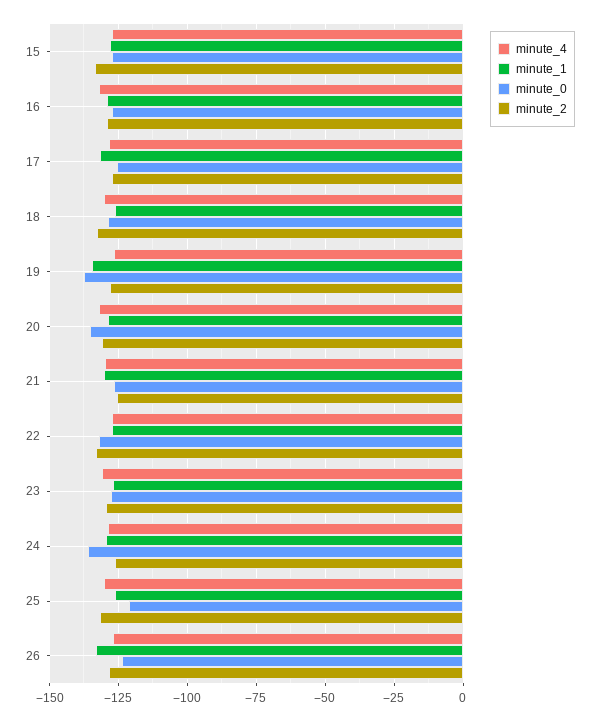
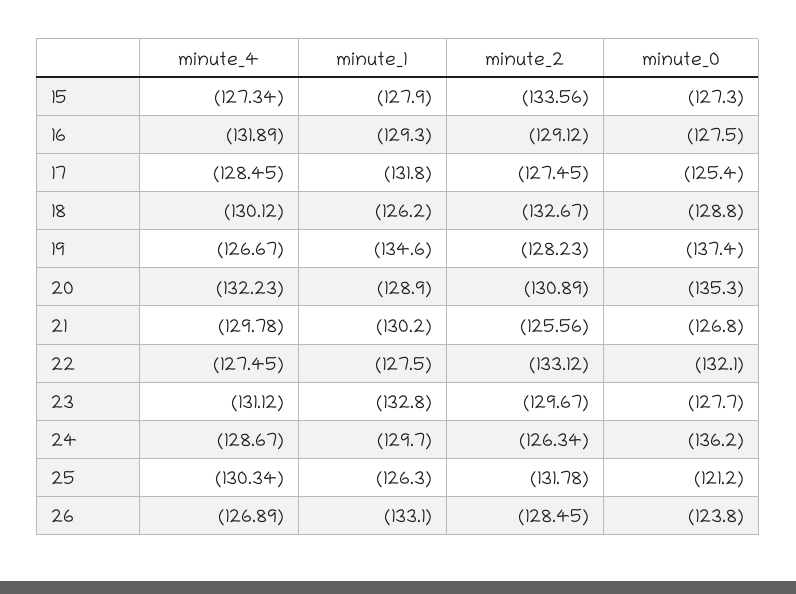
minute_1, 23: -127.5 -> -132.8

